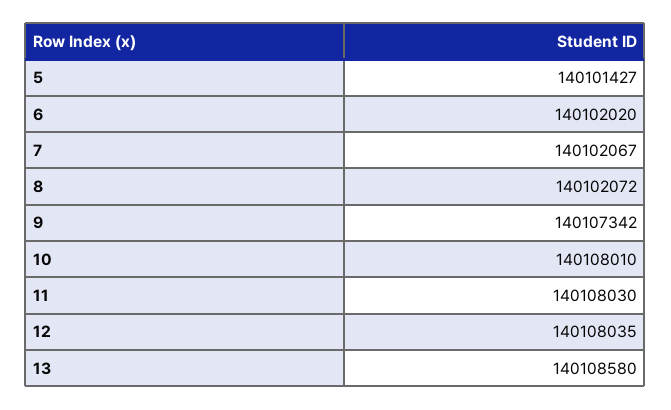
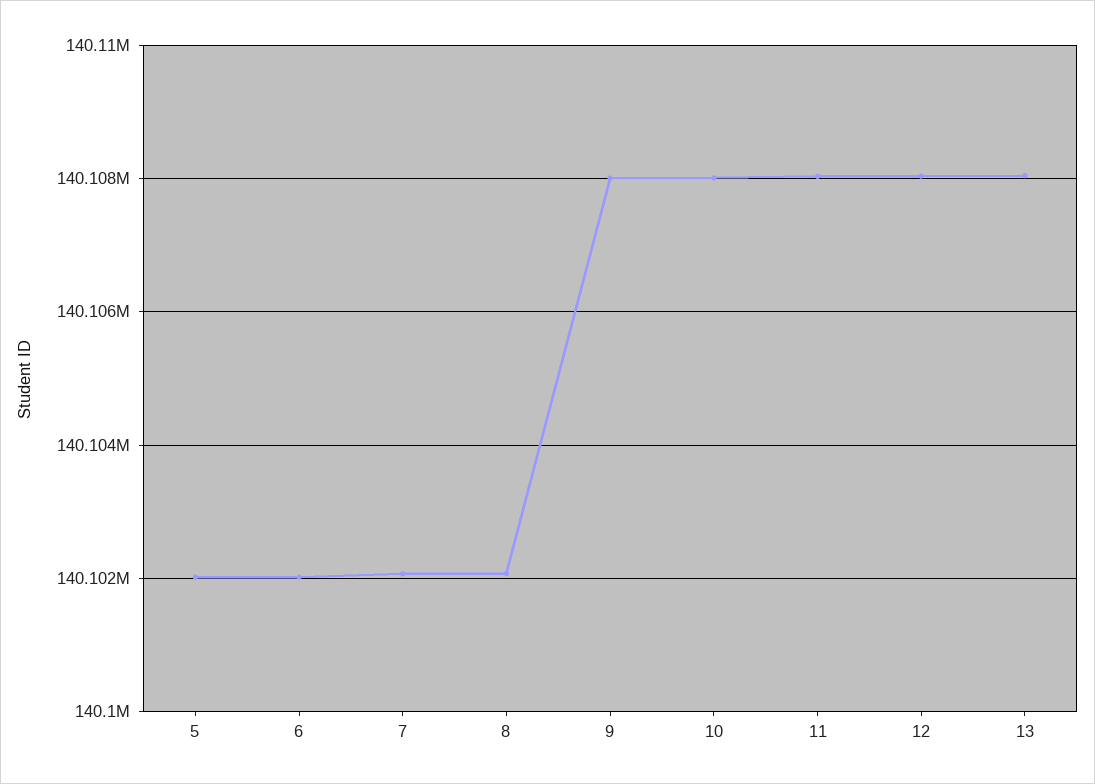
5: 140101427 -> 140102000
9: 140107342 -> 140108000
13: 140108580 -> 140108000

